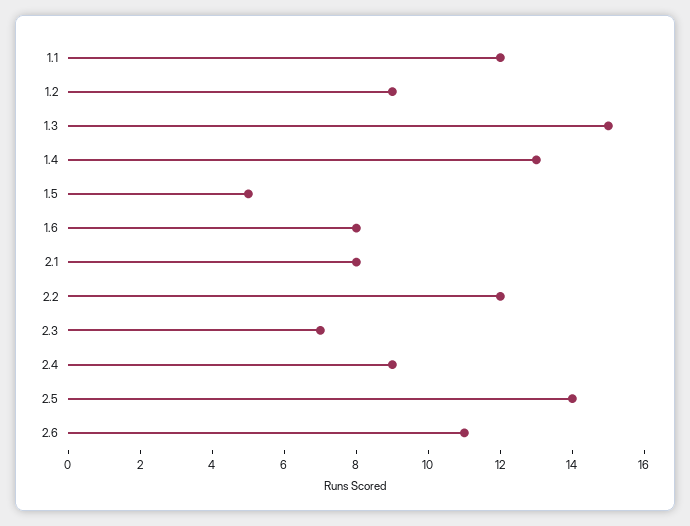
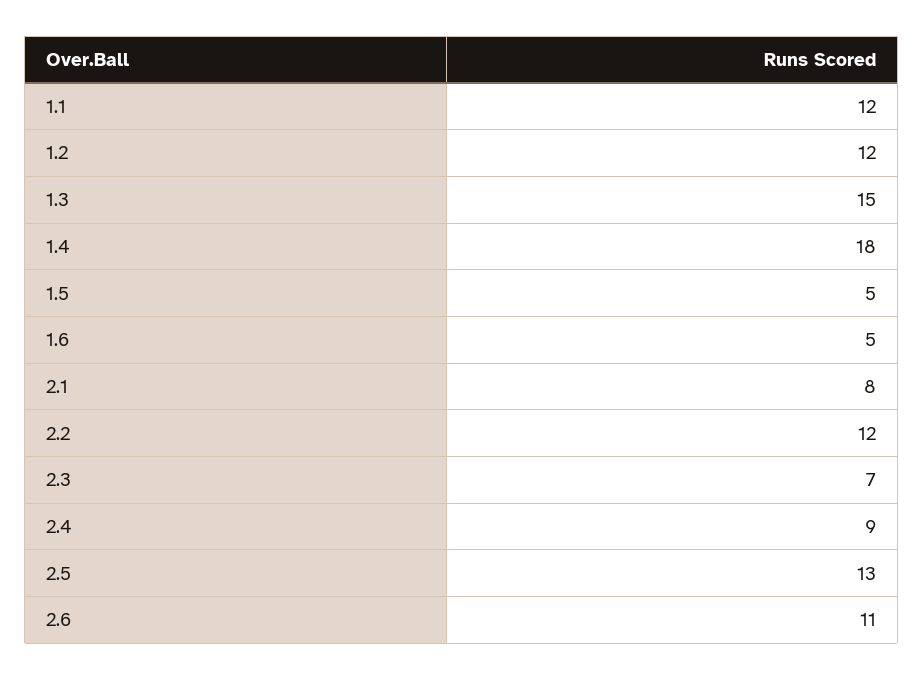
1.2: 9 -> 12
1.4: 13 -> 18
1.6: 8 -> 5
2.5: 14 -> 13

